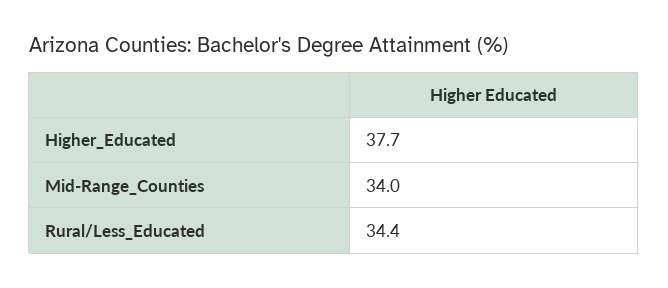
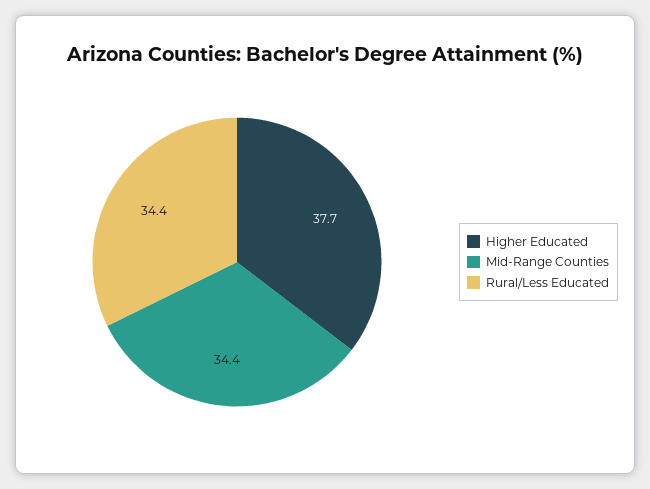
Mid-Range_Counties: 34 -> 34.4

